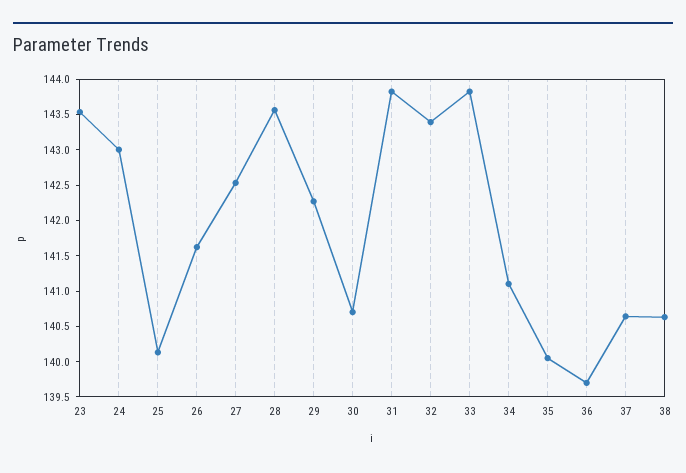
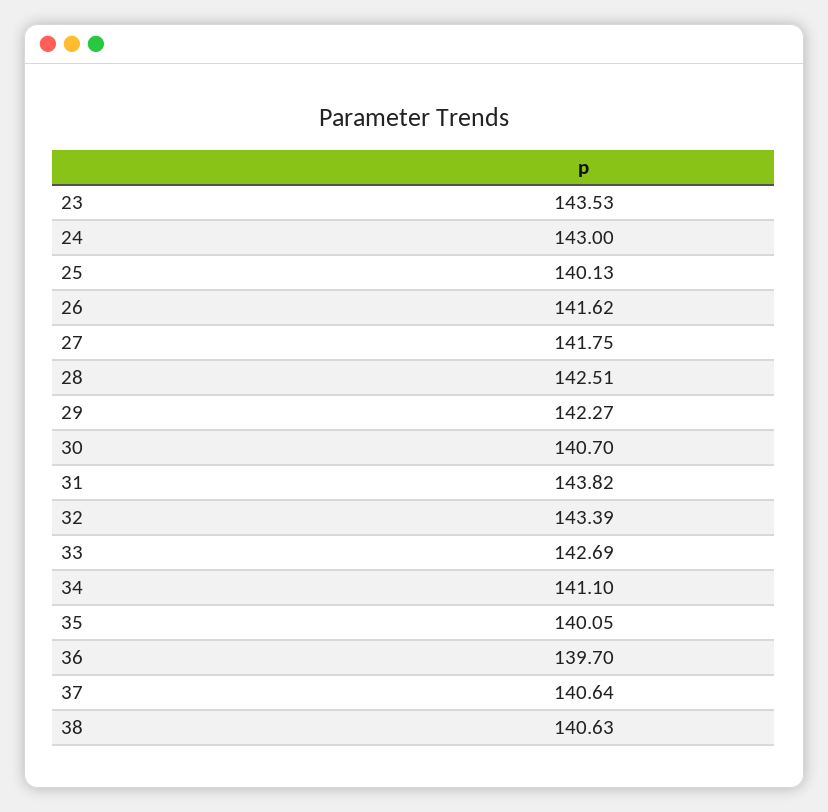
27: 142.5 -> 141.75
28: 143.5 -> 142.51
33: 143.75 -> 142.69

